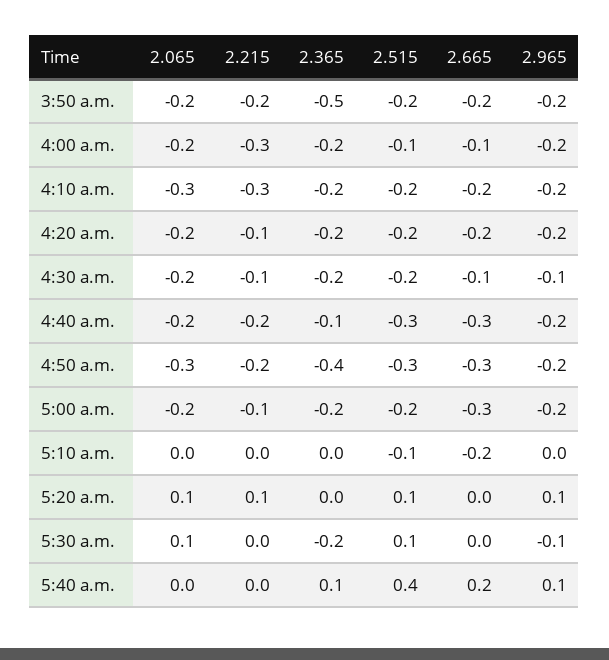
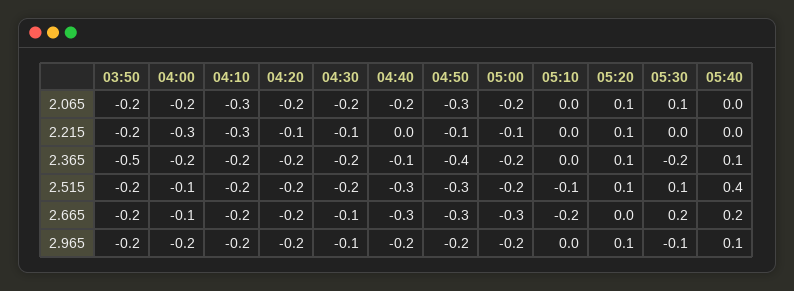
2.215, 4:40 a.m.: -0.2 -> 0
2.215, 4:50 a.m.: -0.2 -> -0.1
2.365, 5:20 a.m.: 0 -> 0.1
2.665, 5:30 a.m.: 0 -> 0.2

